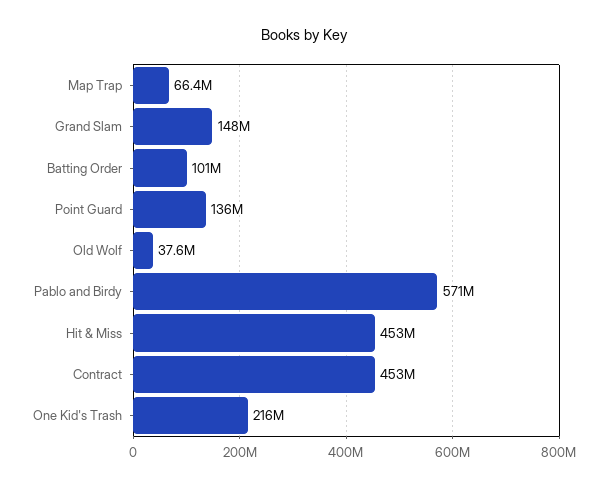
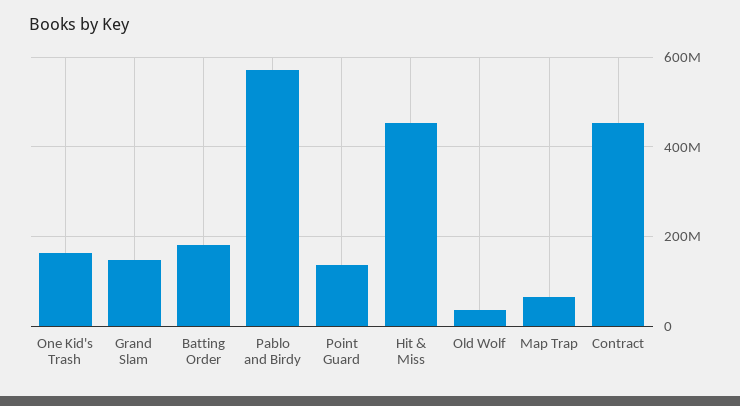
Batting Order: 101000000 -> 180000000
One Kid's Trash: 216000000 -> 160000000

